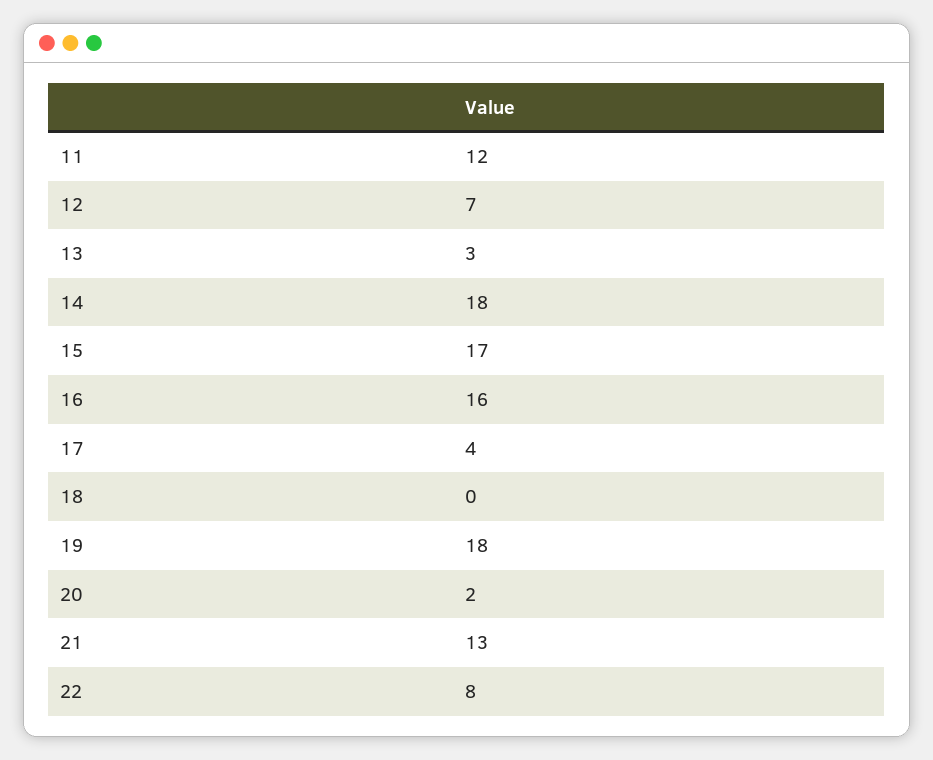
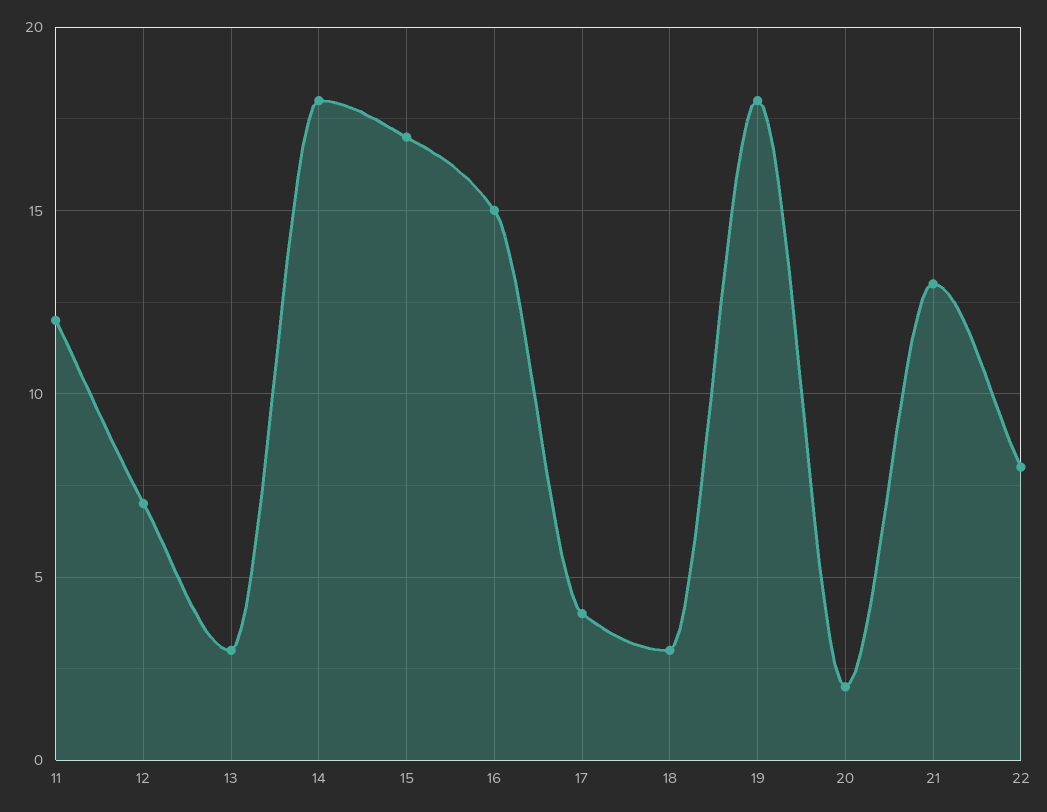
16: 16 -> 15
18: 0 -> 3

